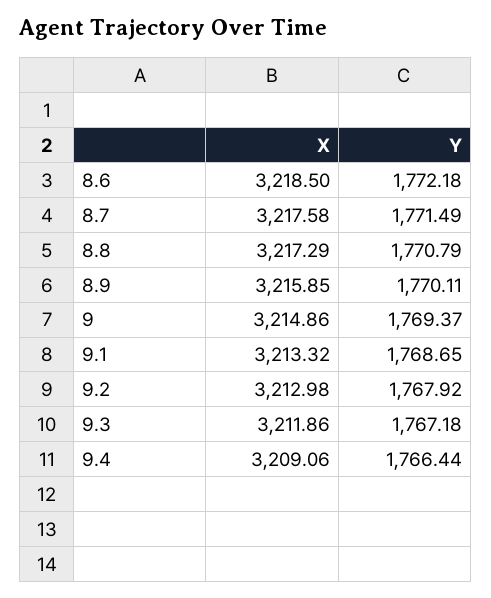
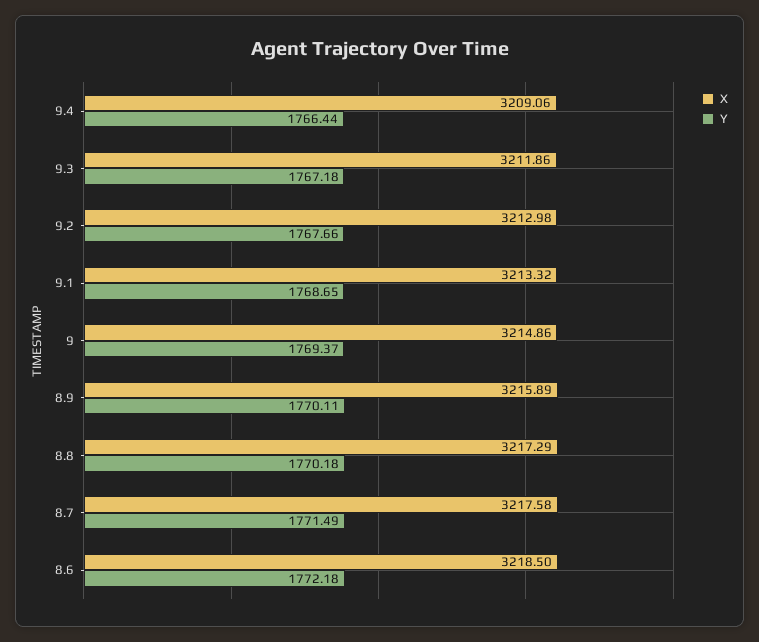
Y, 8.8: 1770.79 -> 1770.18
X, 8.9: 3215.85 -> 3215.89
Y, 9.2: 1767.92 -> 1767.66

